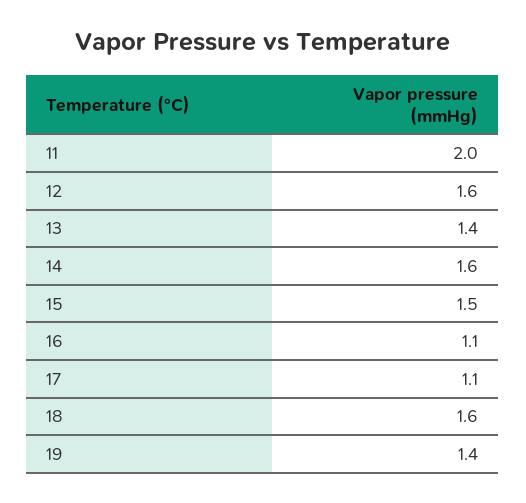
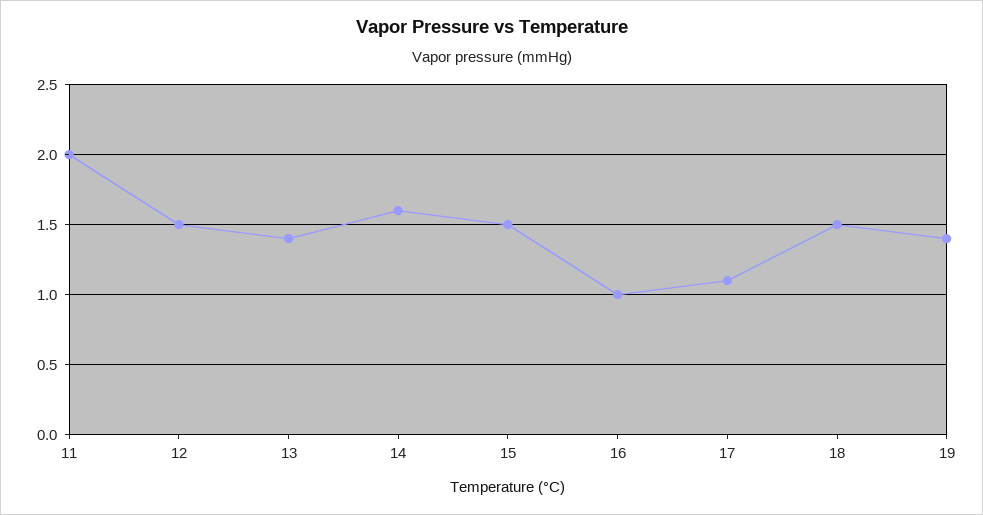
12: 1.6 -> 1.5
16: 1.1 -> 1
18: 1.6 -> 1.5

